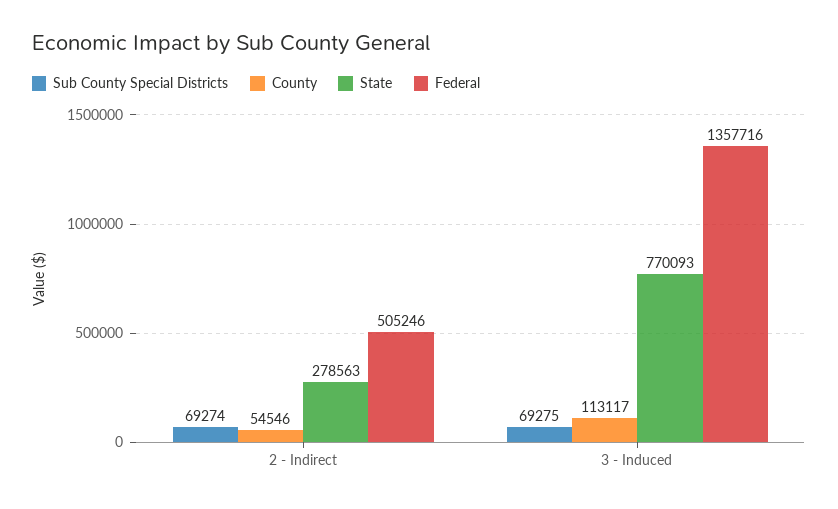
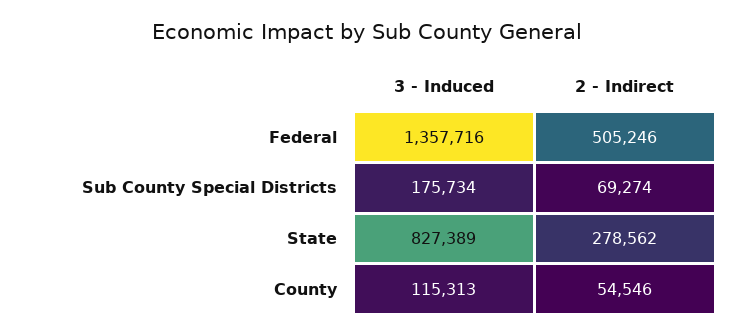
State, 2 - Indirect: 278563 -> 278562
Sub County Special Districts, 3 - Induced: 69275 -> 175734
County, 3 - Induced: 113117 -> 115313
State, 3 - Induced: 770093 -> 827389

